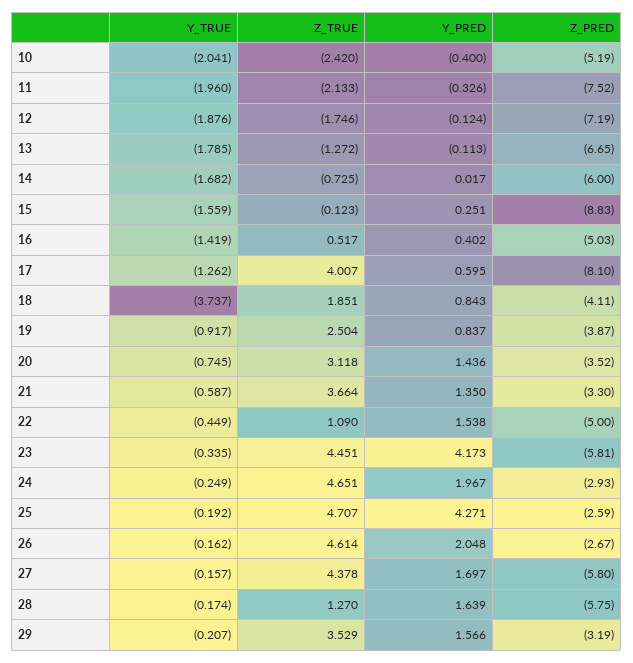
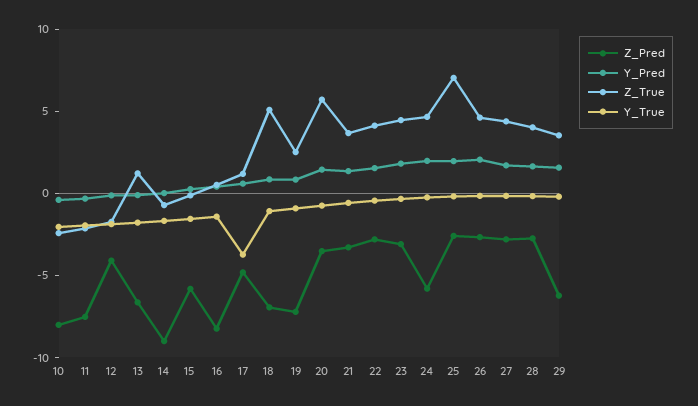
Z_PRED, 10: -5.19 -> -8
Z_PRED, 12: -7.19 -> -4
Z_TRUE, 13: -1.272 -> 1
Z_PRED, 14: -6 -> -9
Z_PRED, 15: -8.83 -> -6
Z_PRED, 16: -5.03 -> -8
Y_TRUE, 17: -1.262 -> -4
Z_TRUE, 17: 4.007 -> 1
Z_PRED, 17: -8.1 -> -5
Y_TRUE, 18: -3.737 -> -1
Z_TRUE, 18: 1.851 -> 5
Z_PRED, 18: -4.11 -> -7
Z_PRED, 19: -3.87 -> -7
Z_TRUE, 20: 3.118 -> 6
Z_TRUE, 22: 1.09 -> 4
Z_PRED, 22: -5 -> -3
Y_PRED, 23: 4.173 -> 2
Z_PRED, 23: -5.81 -> -3
Z_PRED, 24: -2.93 -> -6
Z_TRUE, 25: 4.707 -> 7
Y_PRED, 25: 4.271 -> 2
Z_PRED, 27: -5.8 -> -3
Z_TRUE, 28: 1.27 -> 4
Z_PRED, 28: -5.75 -> -3
Z_PRED, 29: -3.19 -> -6

